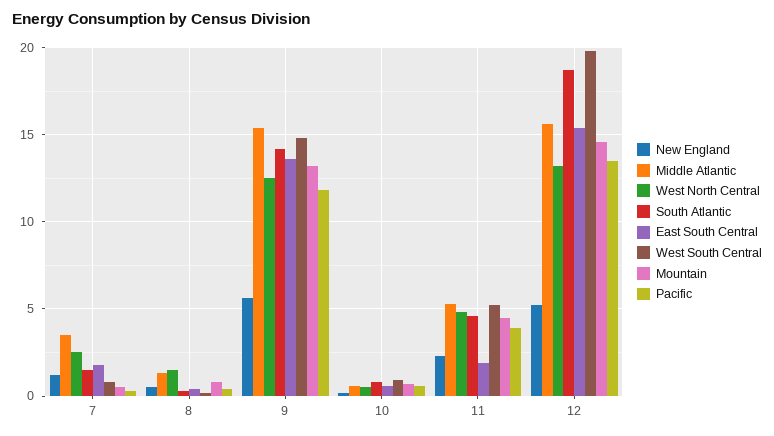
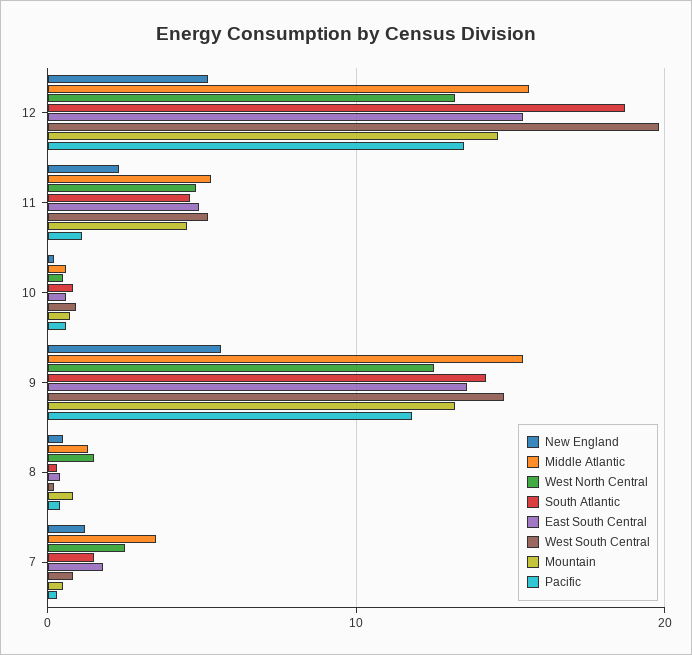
East South Central, 11: 2 -> 5
Pacific, 11: 4 -> 1

